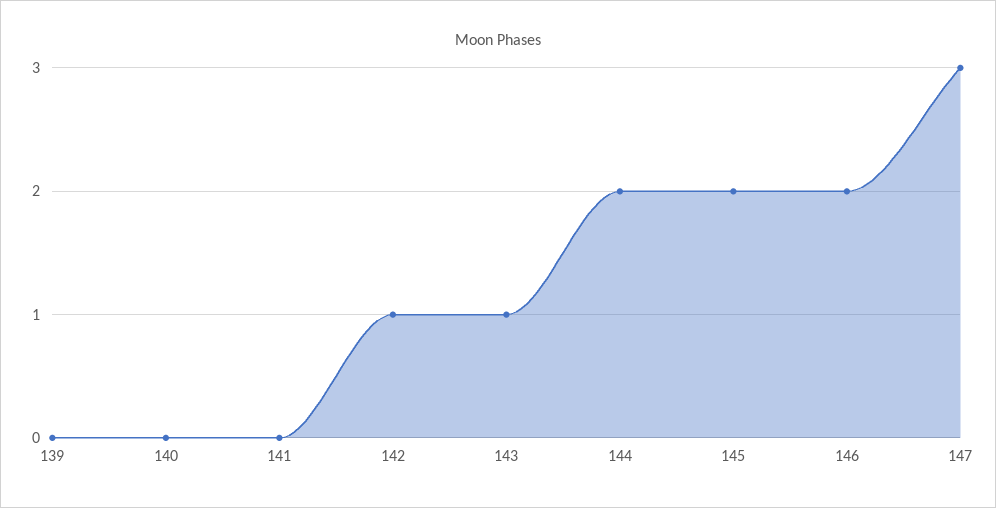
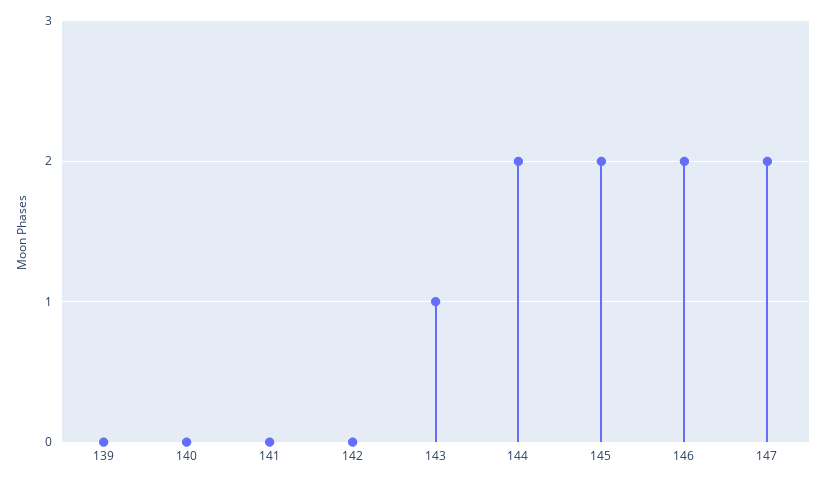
142: 1 -> 0
147: 3 -> 2

